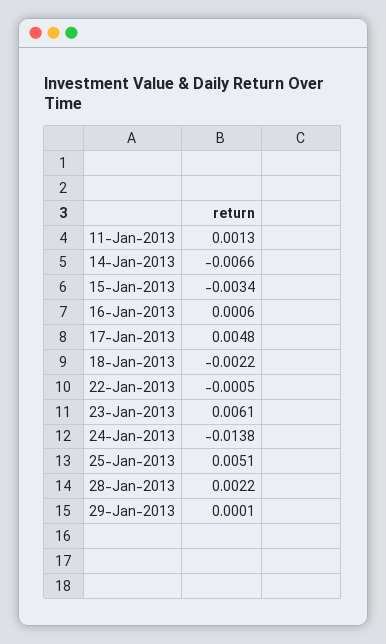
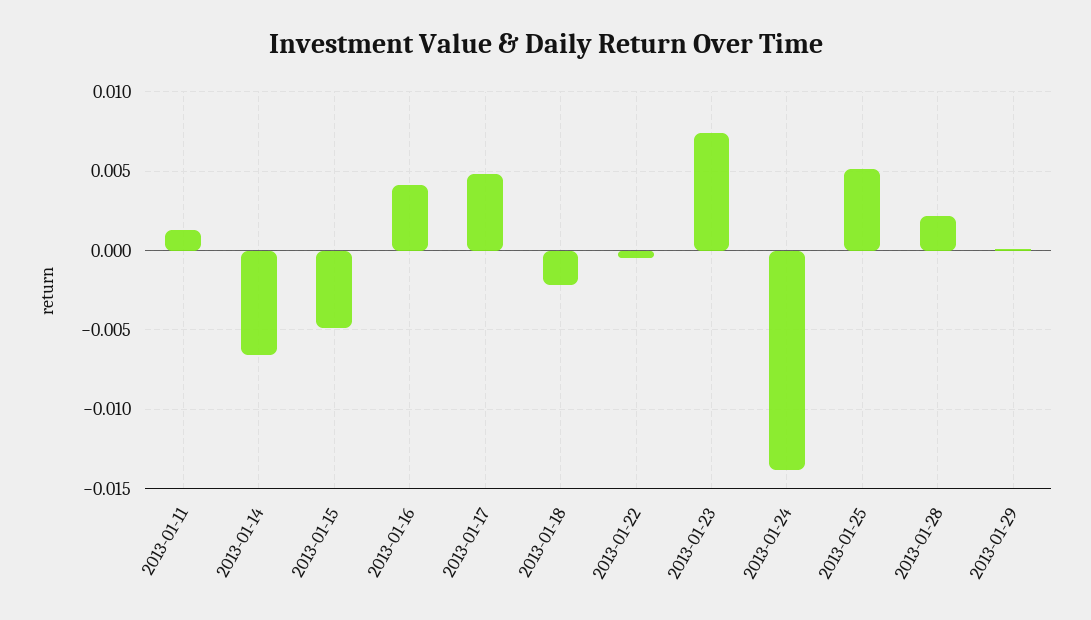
15-Jan-2013: -0.0034 -> -0.005
16-Jan-2013: 0.0006 -> 0.004
23-Jan-2013: 0.0061 -> 0.0075

